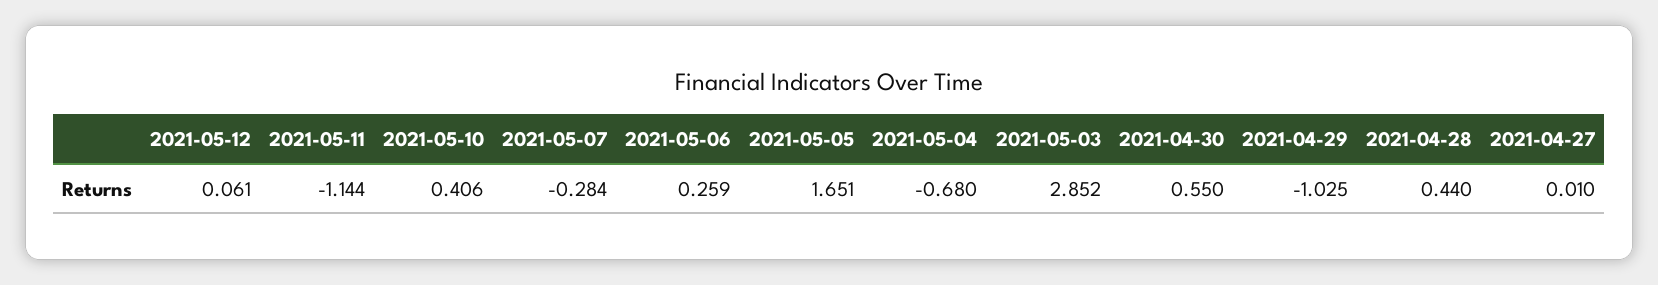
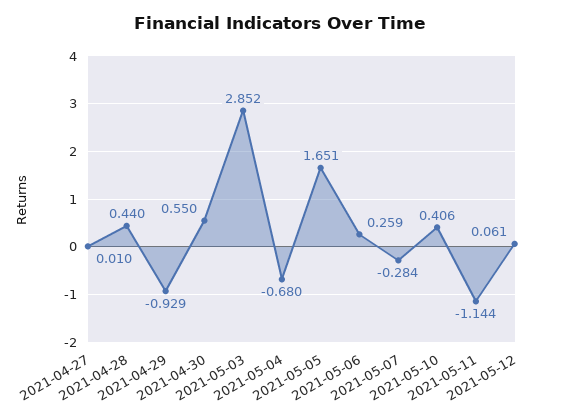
2021-04-29: -1.025 -> -0.929

